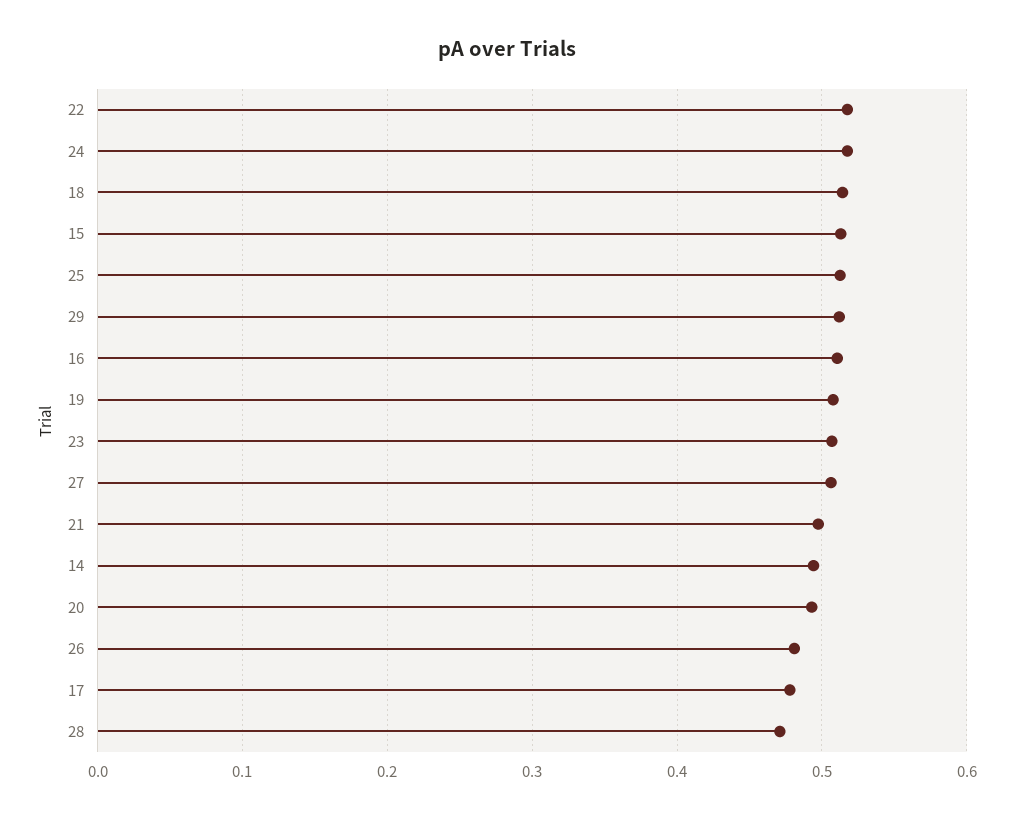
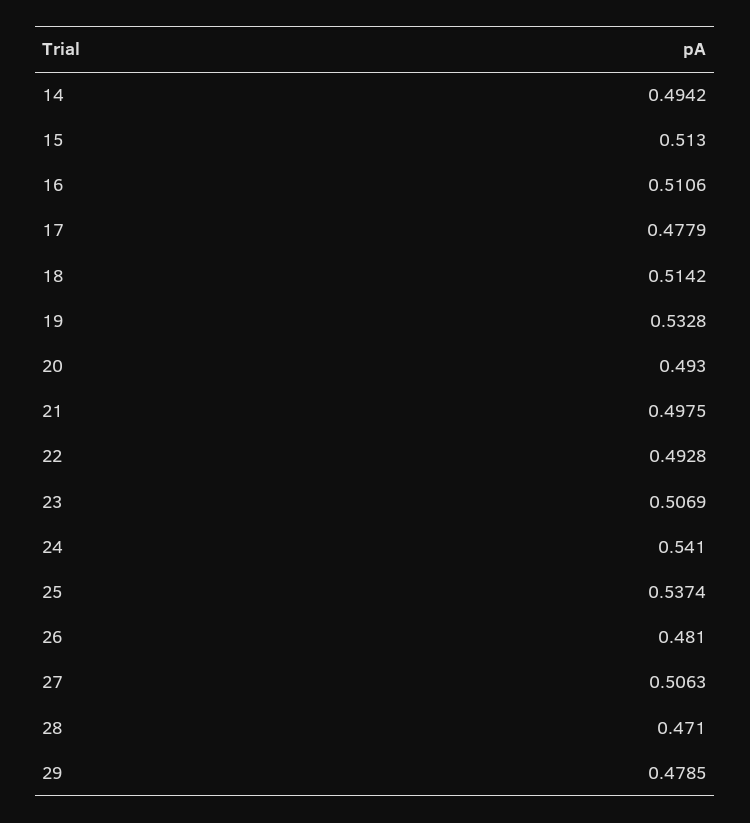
22: 0.52 -> 0.4928
24: 0.52 -> 0.541
25: 0.51 -> 0.5374
29: 0.51 -> 0.4785
19: 0.51 -> 0.5328

